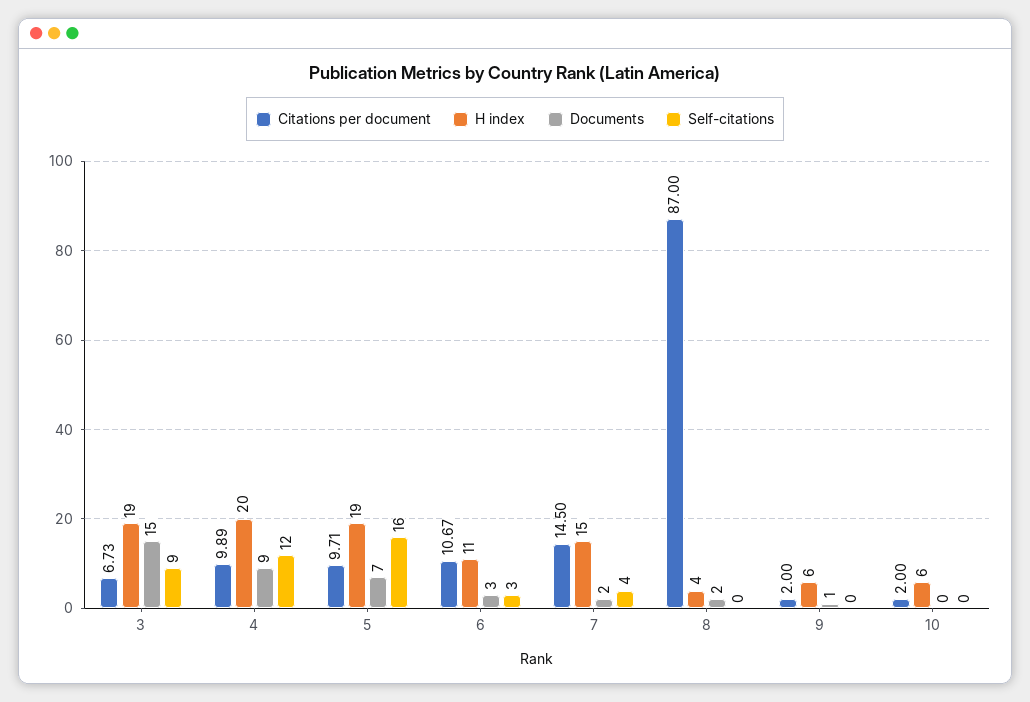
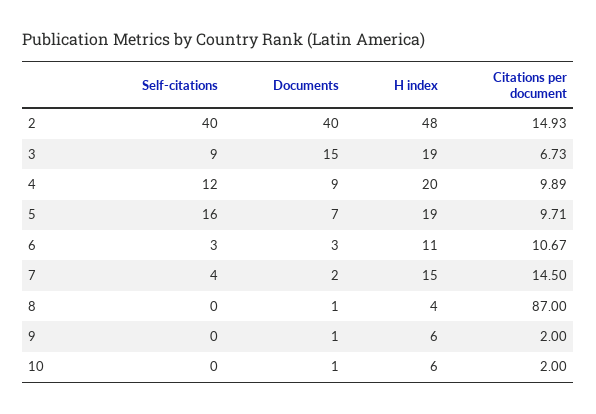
Documents, 8: 2 -> 1
Documents, 10: 0 -> 1
Self-citations, 2: none -> 40
Documents, 2: none -> 40
H index, 2: none -> 48
Citations per document, 2: none -> 14.93

